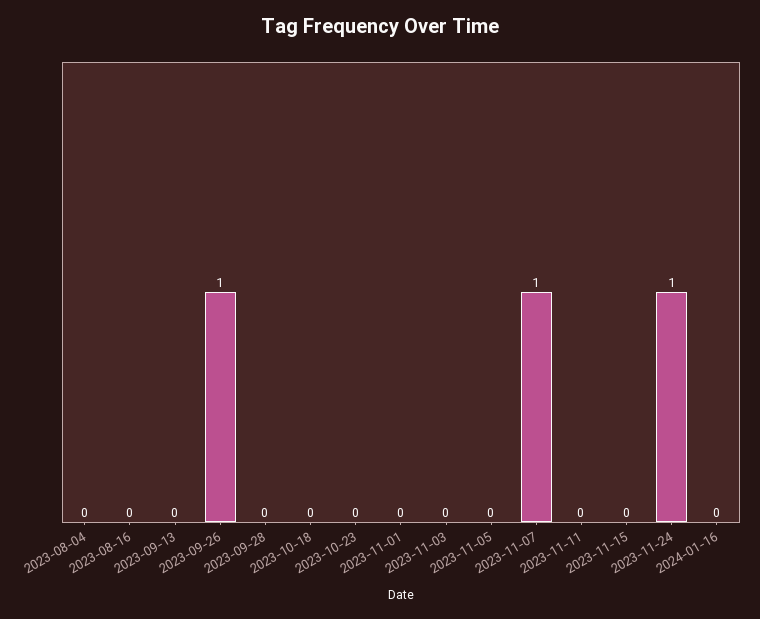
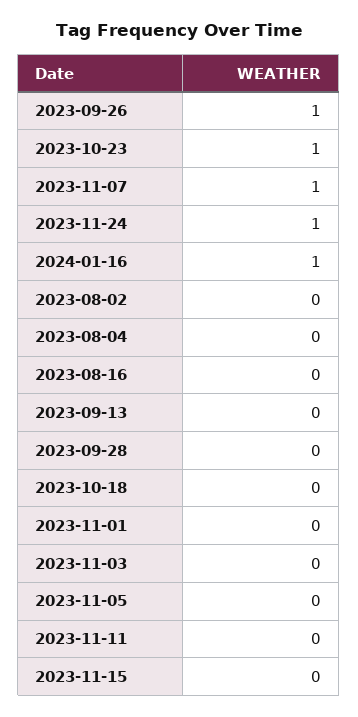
2023-10-23: 0 -> 1
2024-01-16: 0 -> 1
2023-08-02: none -> 0

